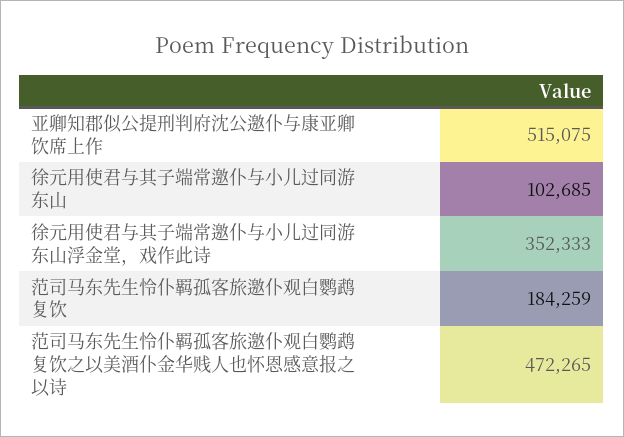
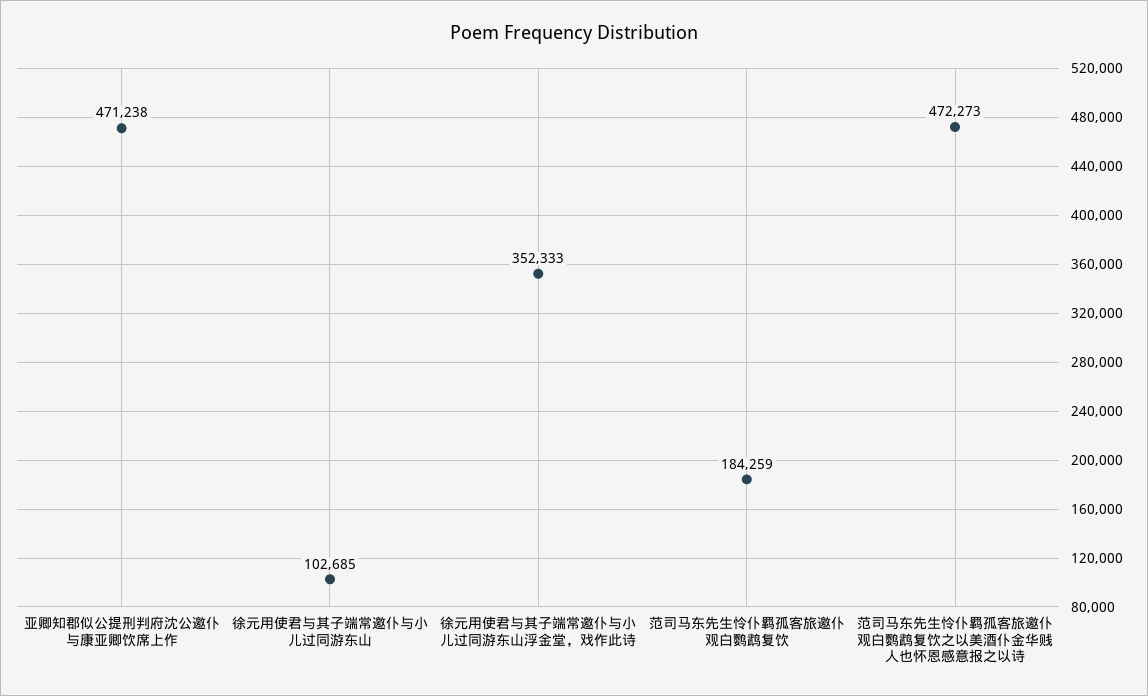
亚卿知郡似公提刑判府沈公邀仆与康亚卿饮席上作: 515075 -> 471238
范司马东先生怜仆羁孤客旅邀仆观白鹦鹉复饮之以美酒仆金华贱人也怀恩感意报之以诗: 472265 -> 472273

